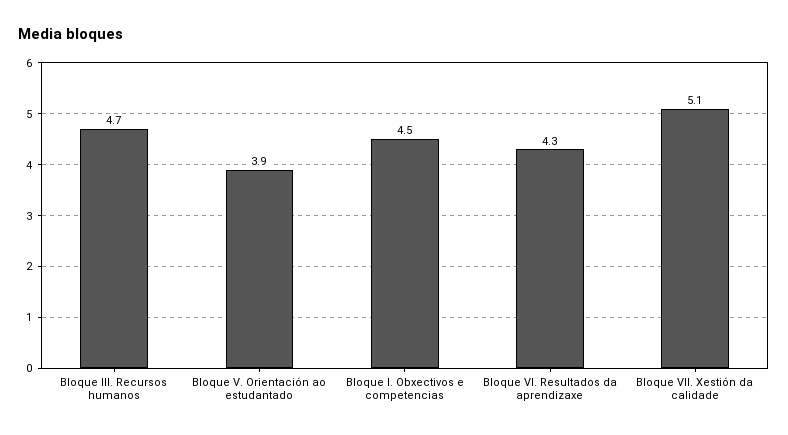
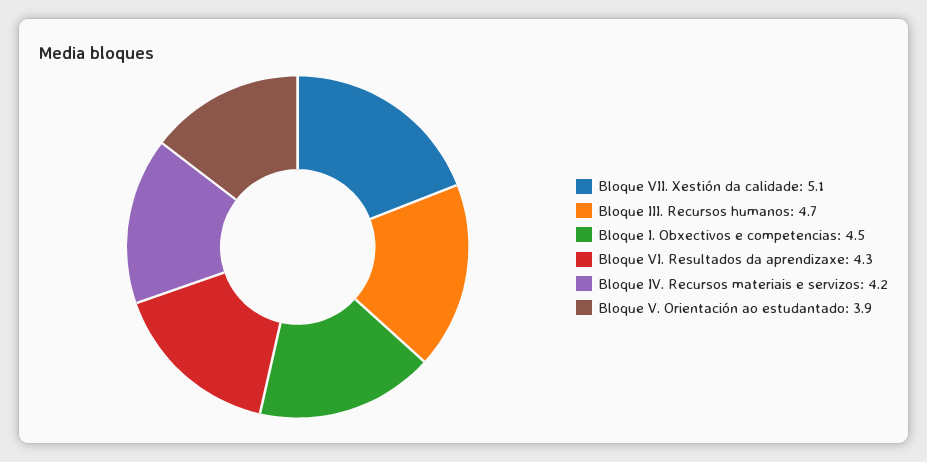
Bloque IV. Recursos materiais e servizos: none -> 4.2

